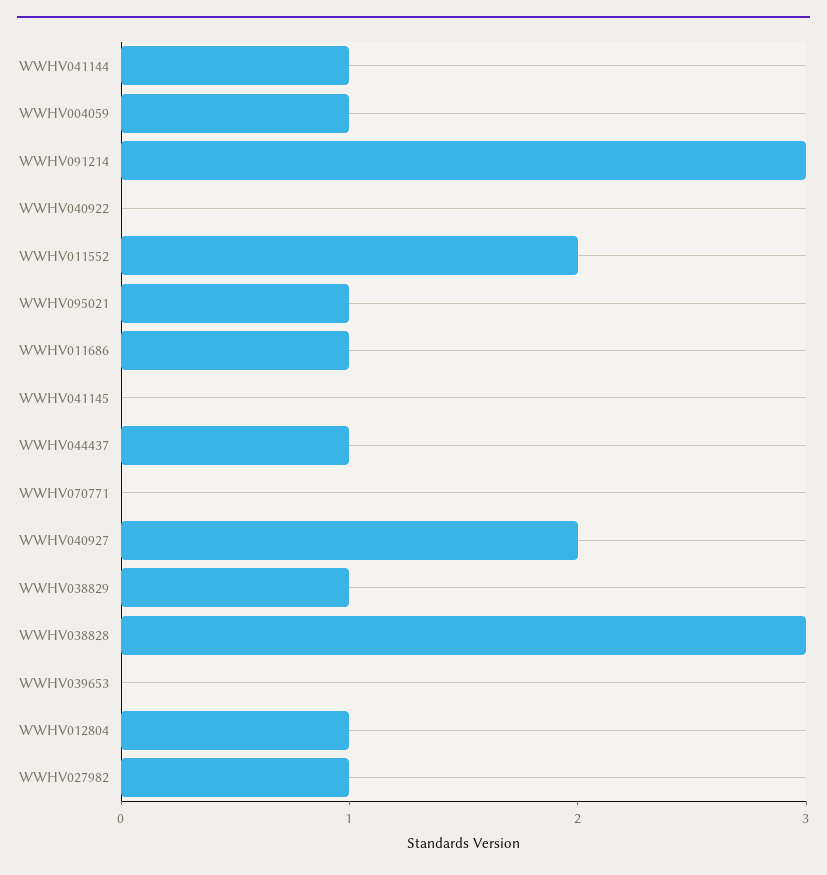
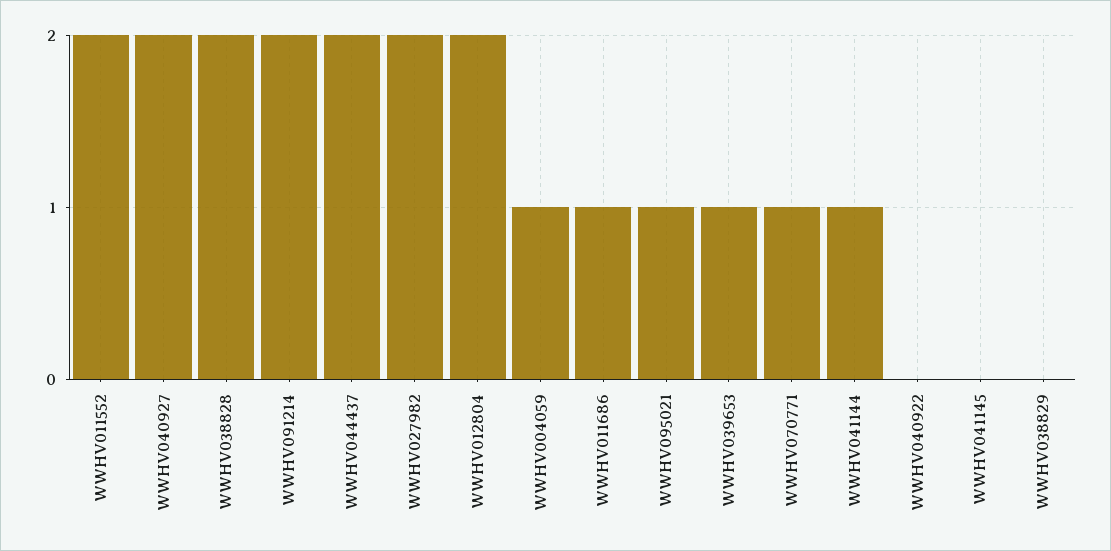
WWHV091214: 3 -> 2
WWHV044437: 1 -> 2
WWHV070771: 0 -> 1
WWHV038829: 1 -> 0
WWHV038828: 3 -> 2
WWHV039653: 0 -> 1
WWHV012804: 1 -> 2
WWHV027982: 1 -> 2

